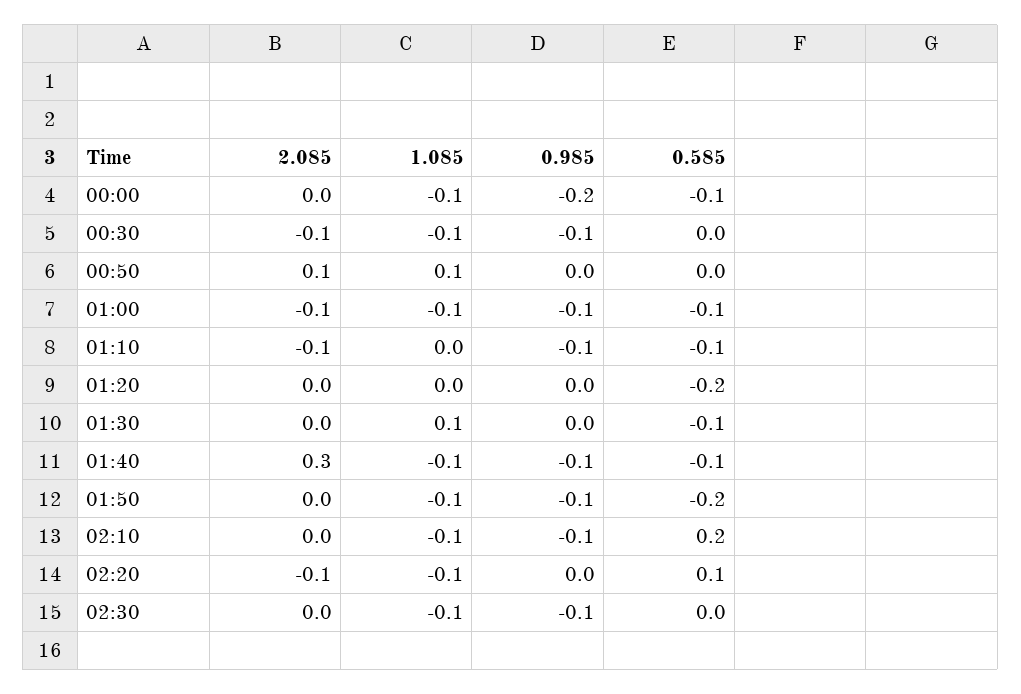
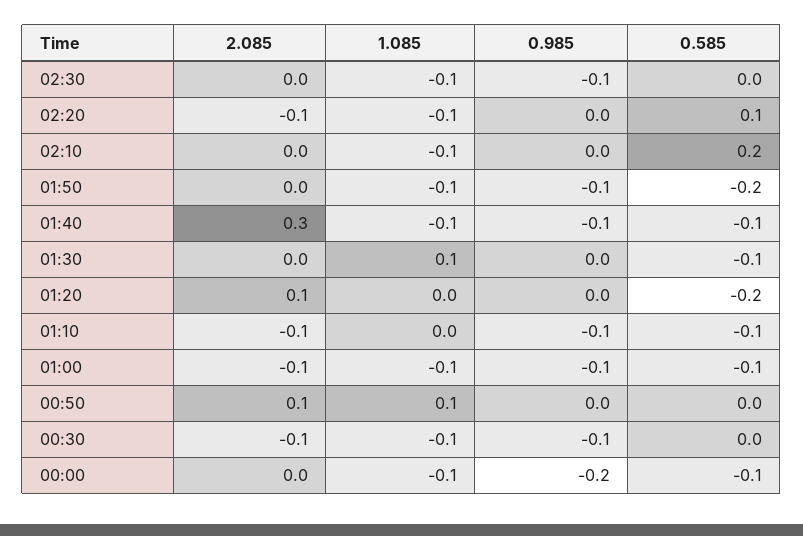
2.085, 01:20: 0 -> 0.1
0.985, 02:10: -0.1 -> 0

